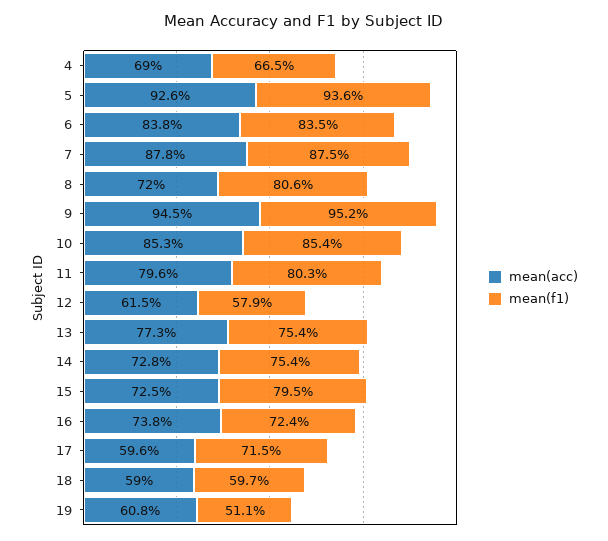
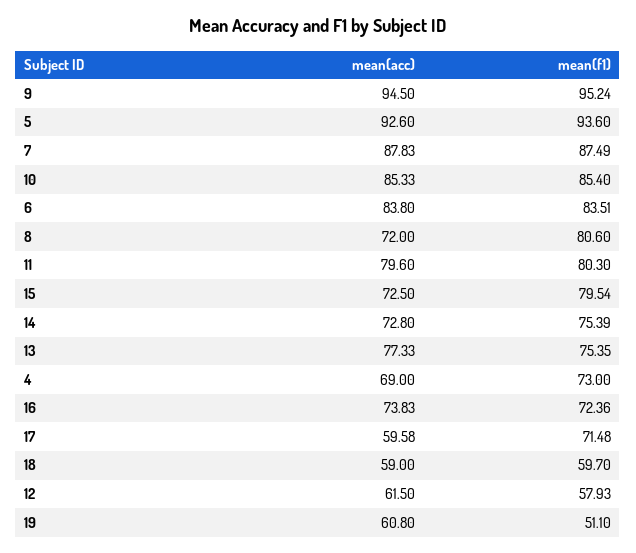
mean(f1), 4: 66.5 -> 73

